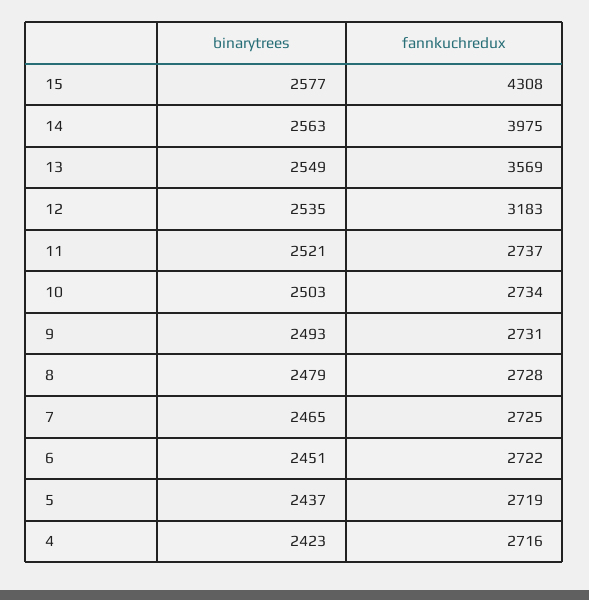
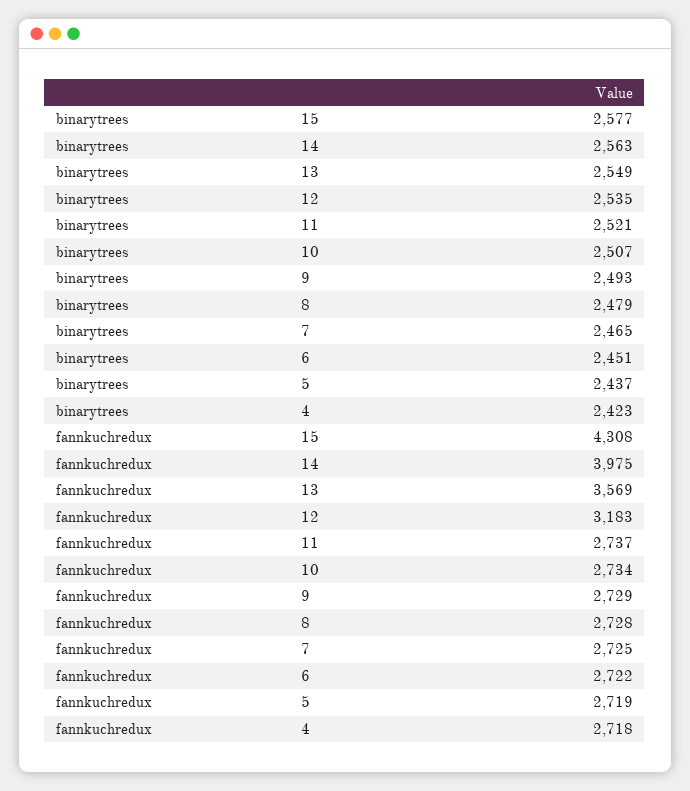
binarytrees, 10: 2503 -> 2507
fannkuchredux, 9: 2731 -> 2729
fannkuchredux, 4: 2716 -> 2718

